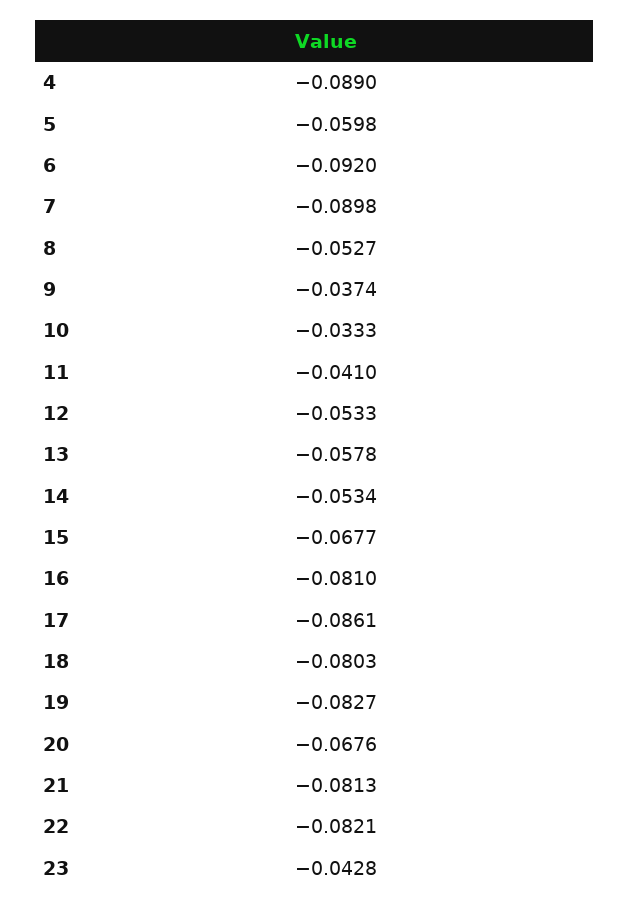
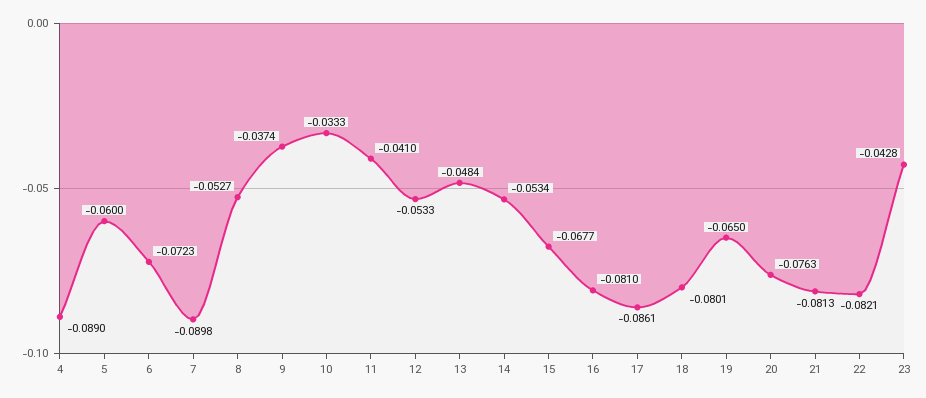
5: -0.0598 -> -0.06
6: -0.092 -> -0.0723
13: -0.0578 -> -0.0484
18: -0.0803 -> -0.0801
19: -0.0827 -> -0.065
20: -0.0676 -> -0.0763

